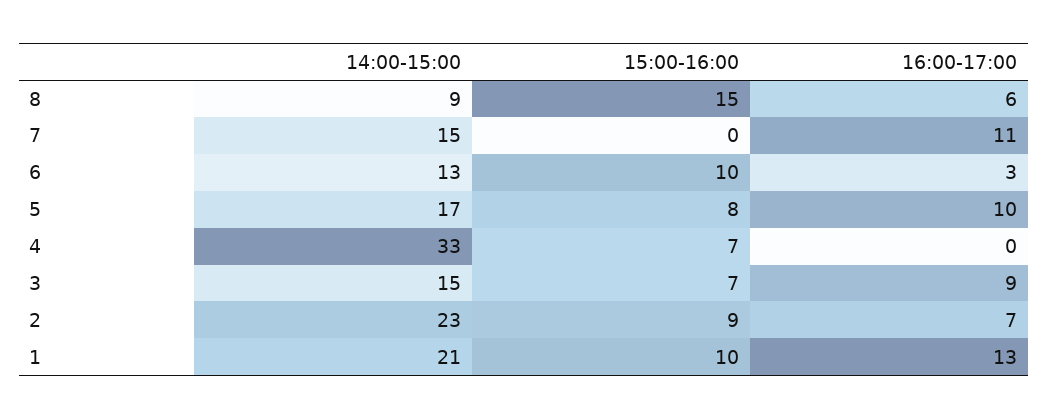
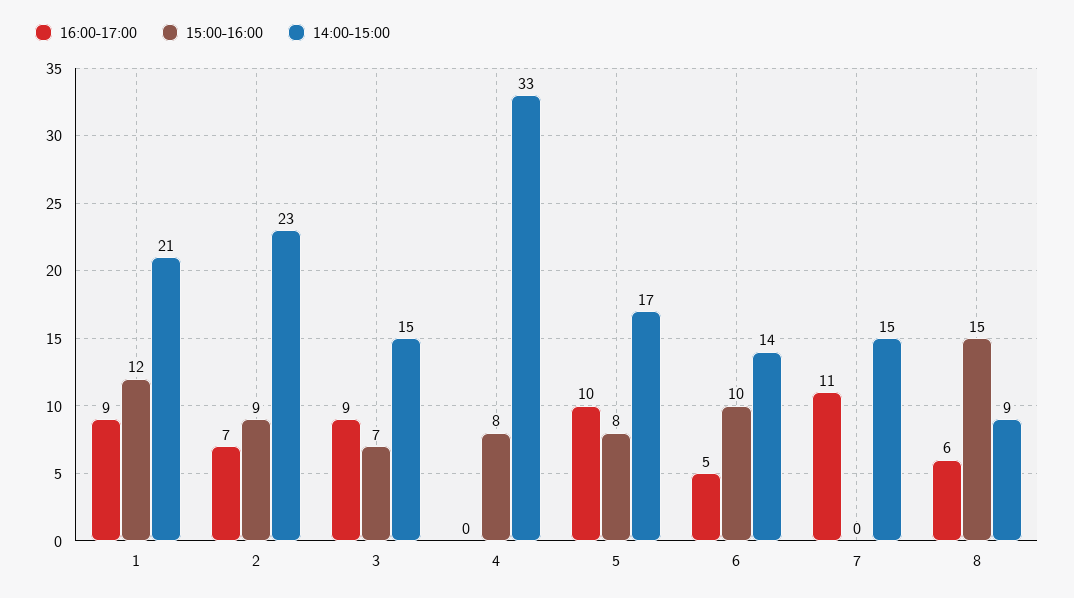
14:00-15:00, 6: 13 -> 14
16:00-17:00, 6: 3 -> 5
15:00-16:00, 4: 7 -> 8
15:00-16:00, 1: 10 -> 12
16:00-17:00, 1: 13 -> 9

